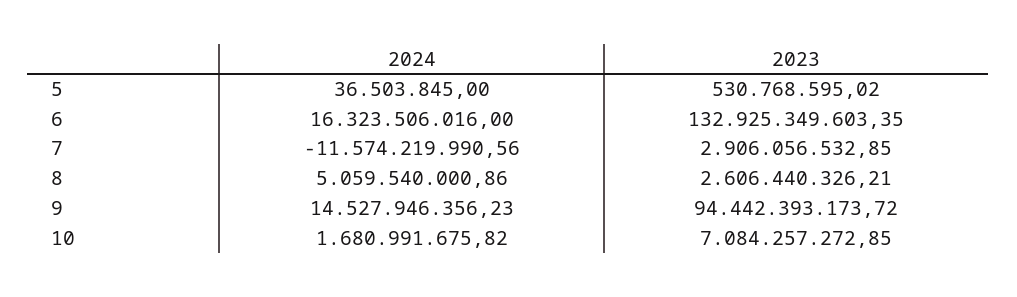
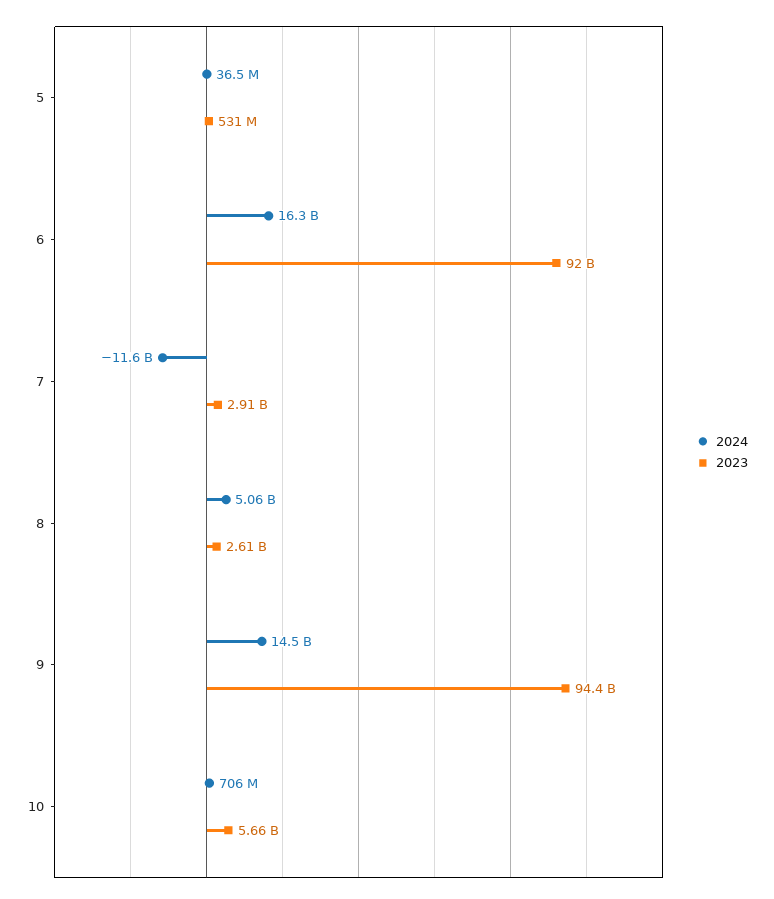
2023, 6: 132925349603.35 -> 92000000000
2024, 10: 1680991675.82 -> 706000000
2023, 10: 7084257272.85 -> 5660000000

